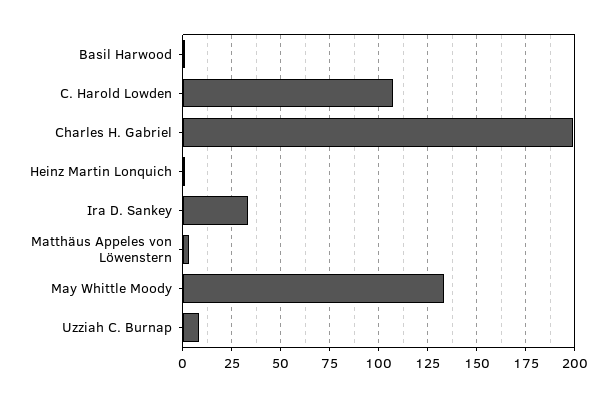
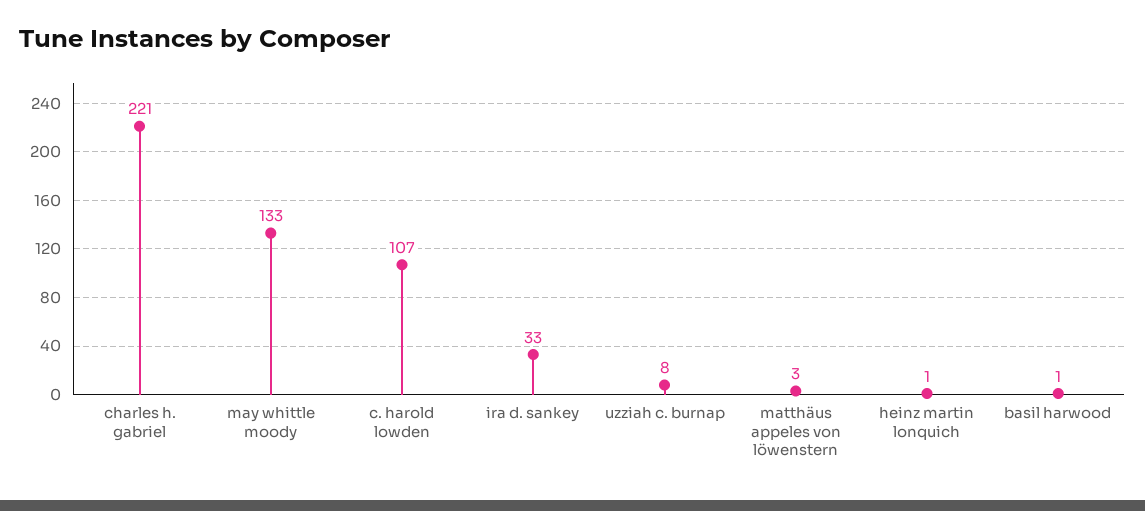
Charles H. Gabriel: 200 -> 221

